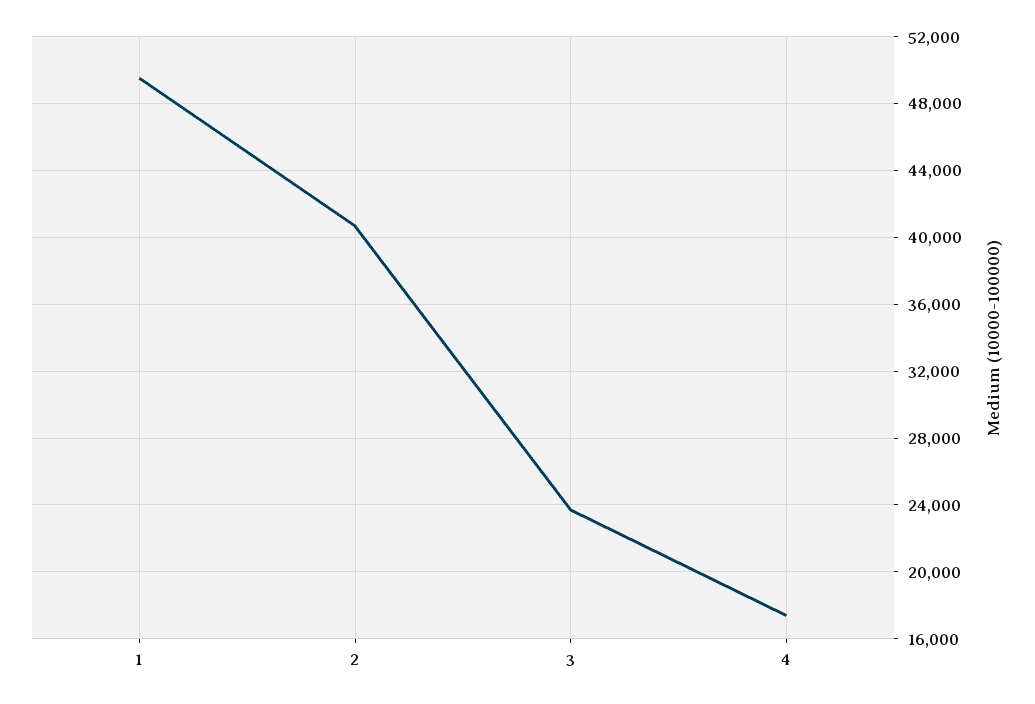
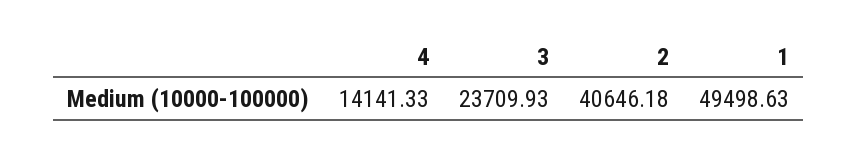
4: 17500 -> 14141.33

